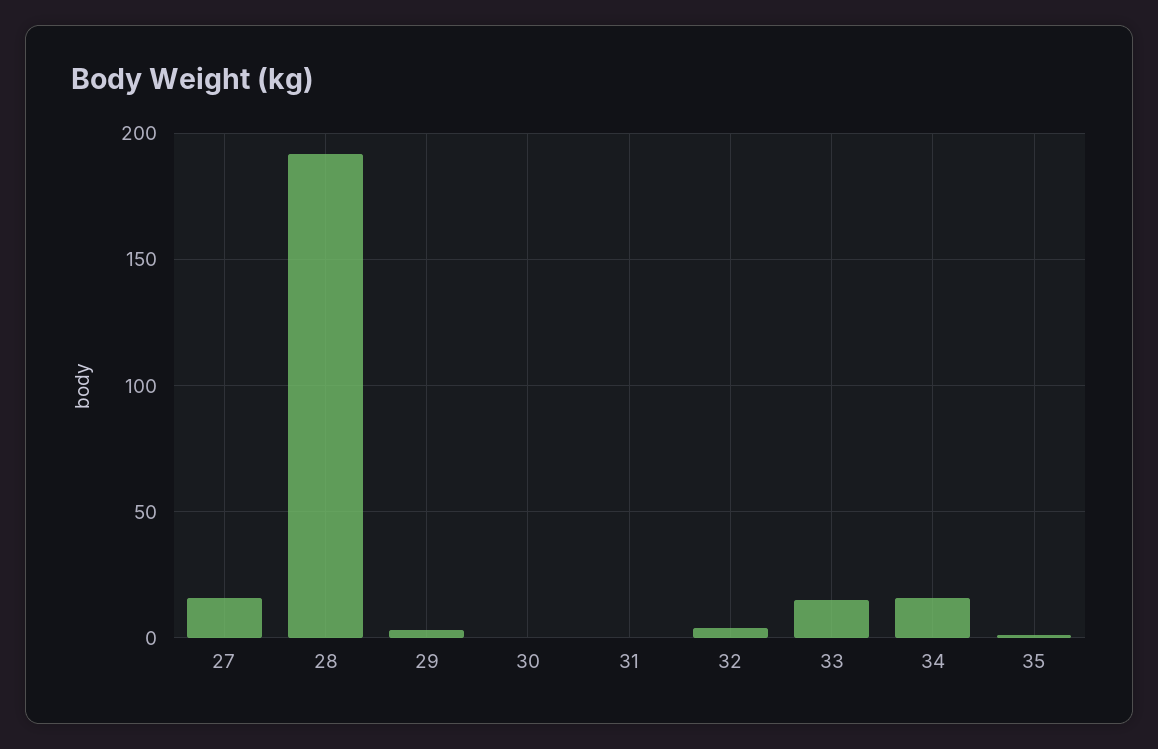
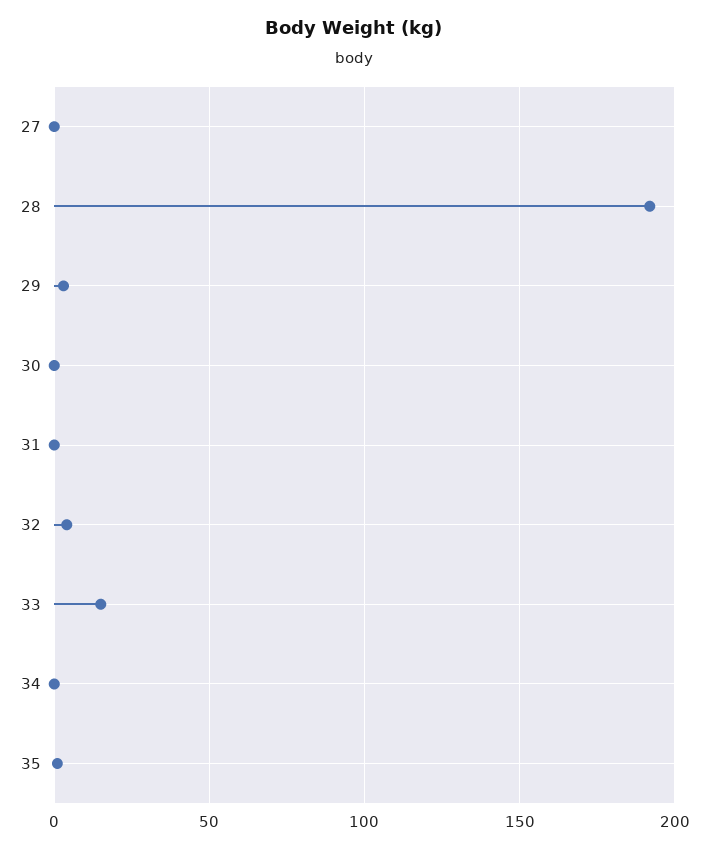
27: 15 -> 0
34: 15 -> 0

